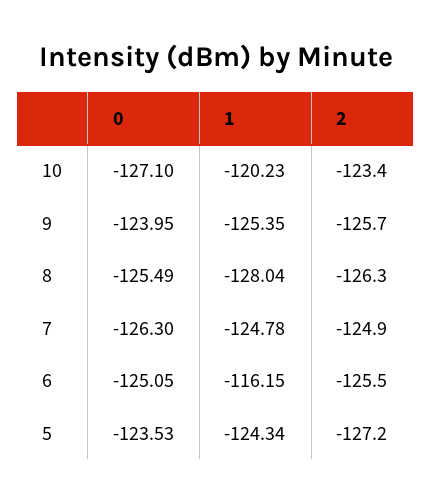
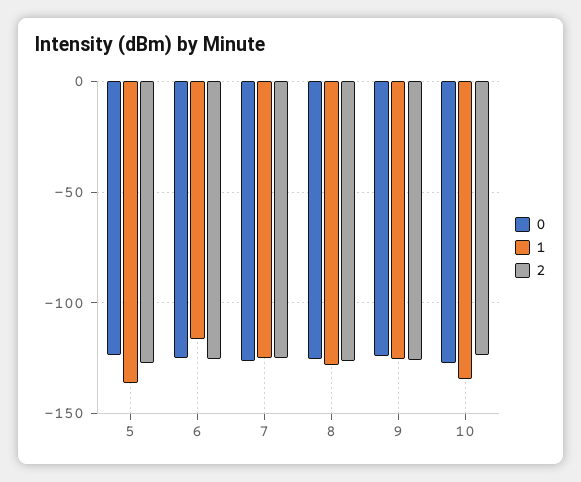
1, 10: -120.23 -> -135
1, 5: -124.34 -> -135

